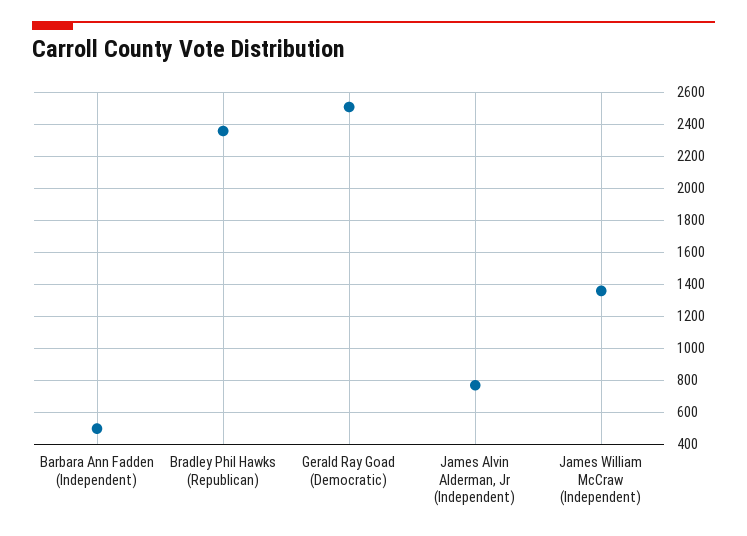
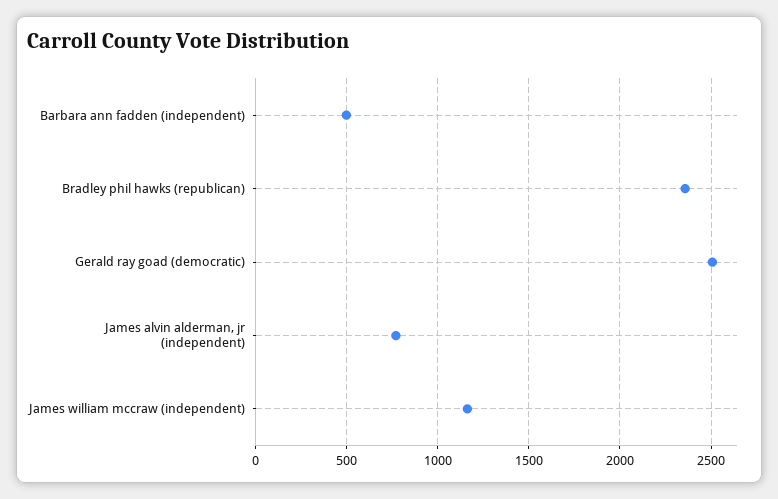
James William McCraw (Independent): 1350 -> 1150

